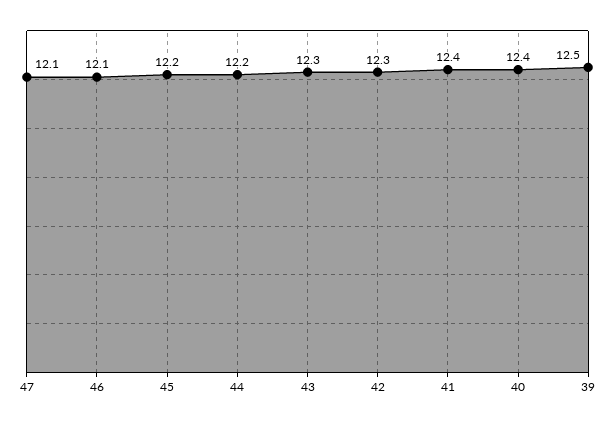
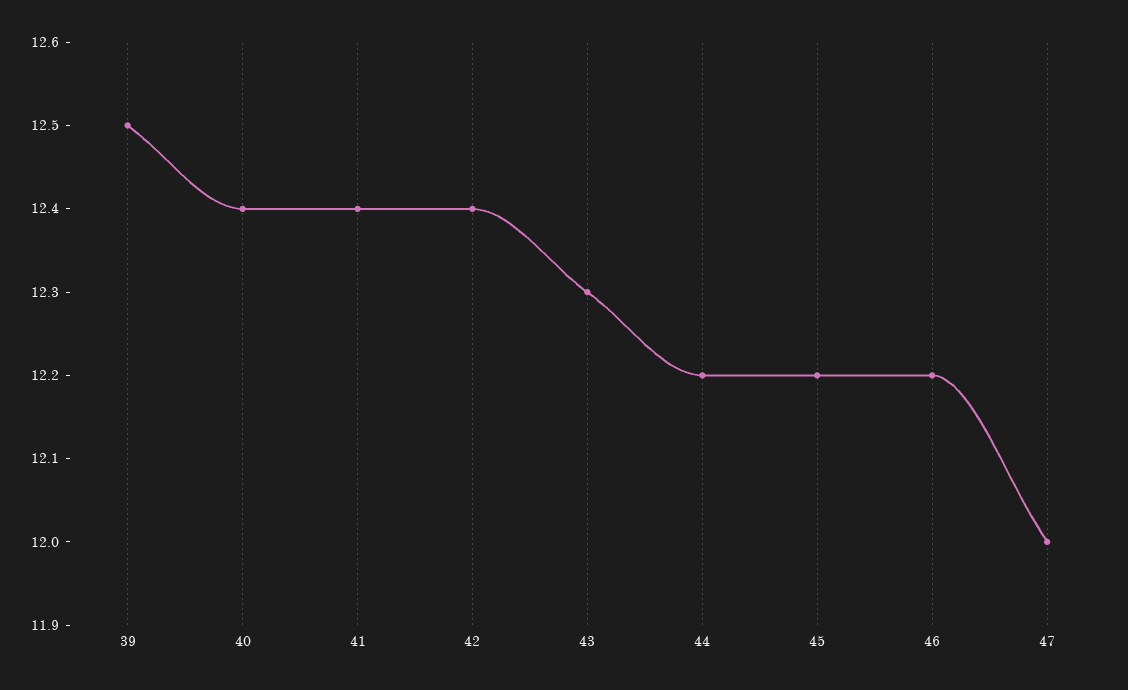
47: 12.1 -> 12
46: 12.1 -> 12.2
42: 12.3 -> 12.4

